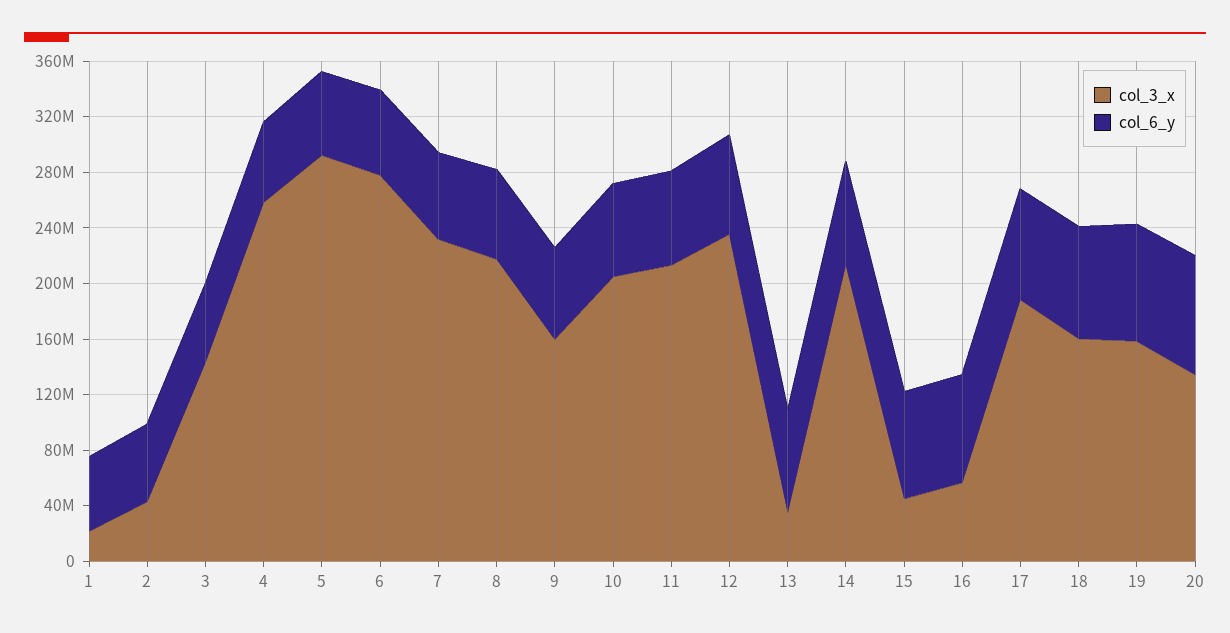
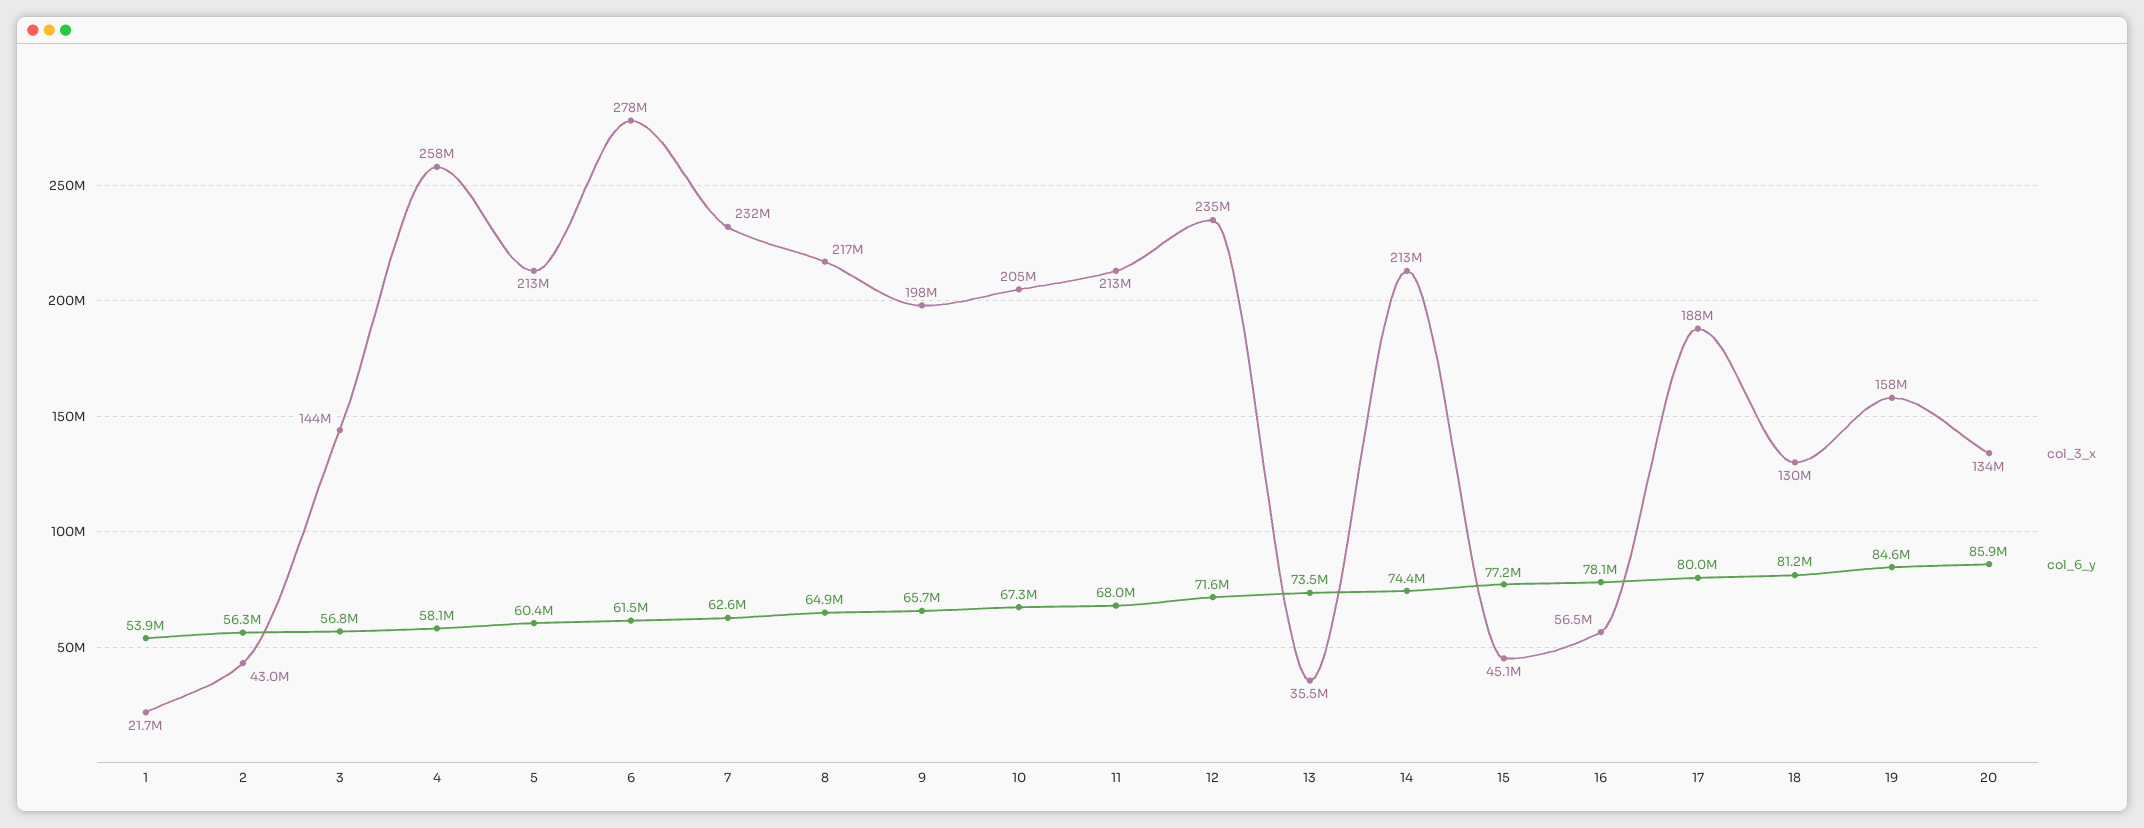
col_3_x, 5: 290000000 -> 213000000
col_3_x, 9: 160000000 -> 198000000
col_3_x, 18: 160000000 -> 130000000

